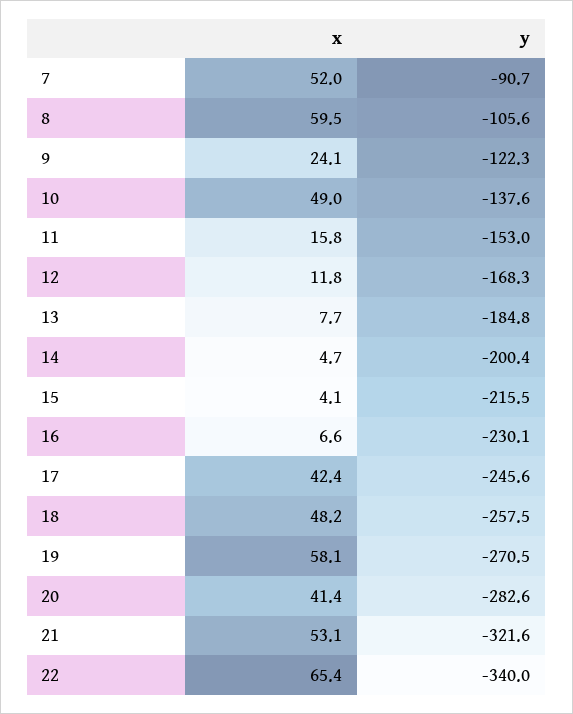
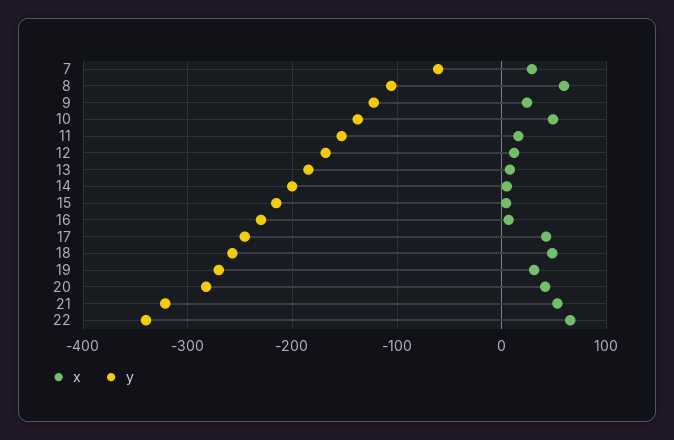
x, 7: 52 -> 30
y, 7: -90.7 -> -60
x, 19: 58.1 -> 30

